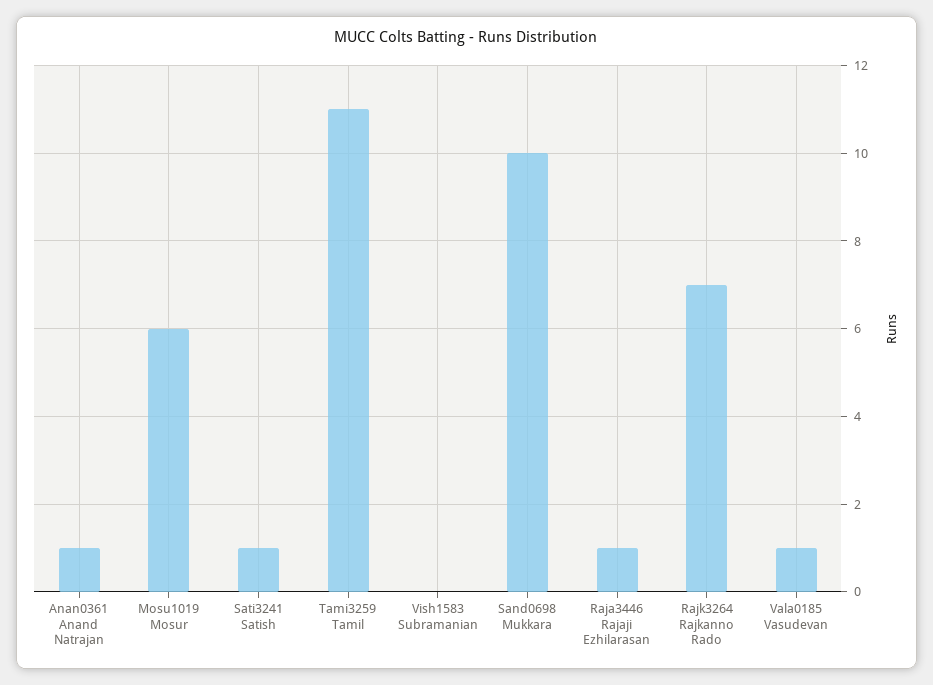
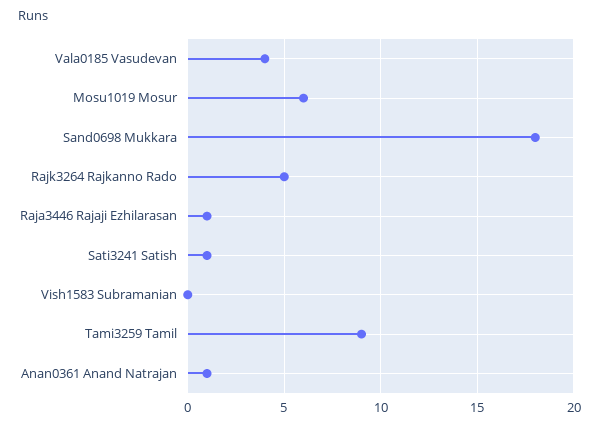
Tami3259 Tamil: 11 -> 9
Sand0698 Mukkara: 10 -> 18
Rajk3264 Rajkanno Rado: 7 -> 5
Vala0185 Vasudevan: 1 -> 4

